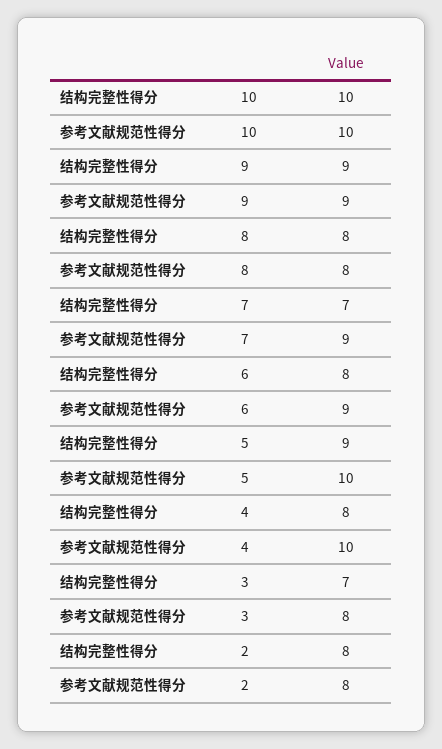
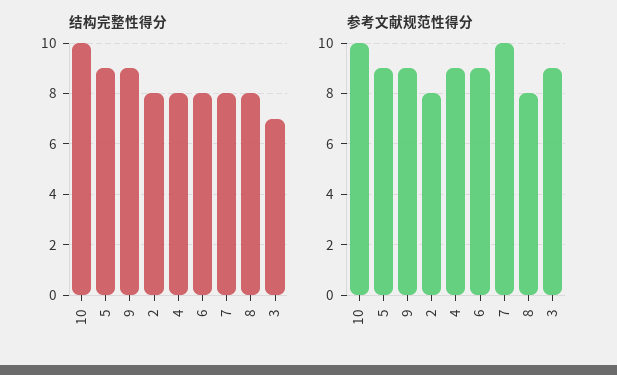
结构完整性得分, 7: 7 -> 8
参考文献规范性得分, 7: 9 -> 10
参考文献规范性得分, 5: 10 -> 9
参考文献规范性得分, 4: 10 -> 9
参考文献规范性得分, 3: 8 -> 9

